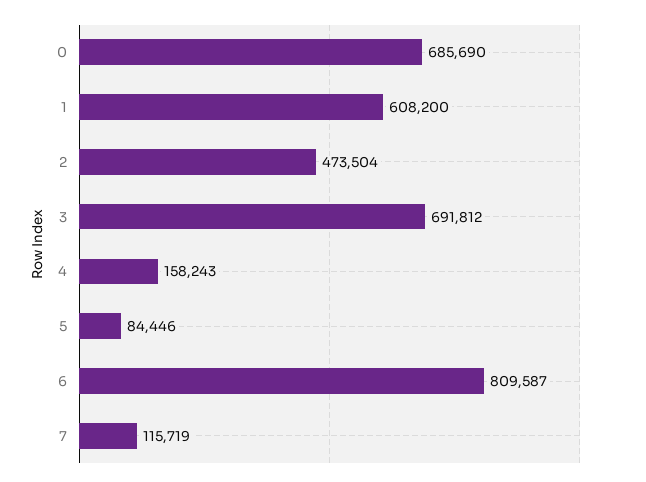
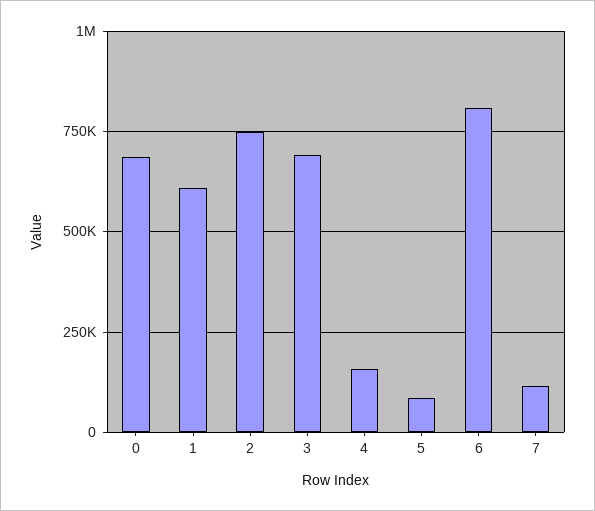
2: 473504 -> 750000

